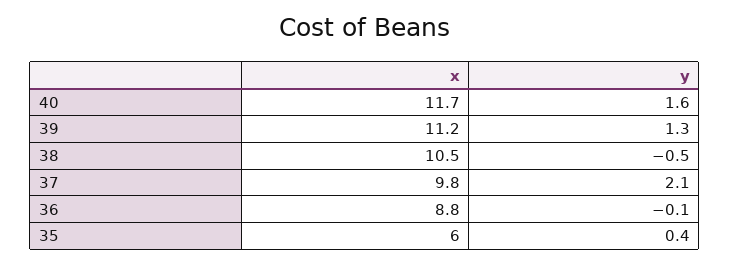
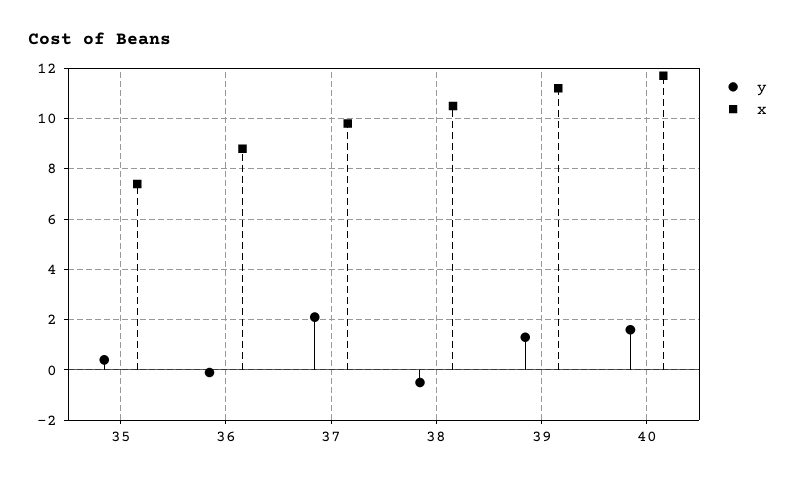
x, 35: 6 -> 7.5

